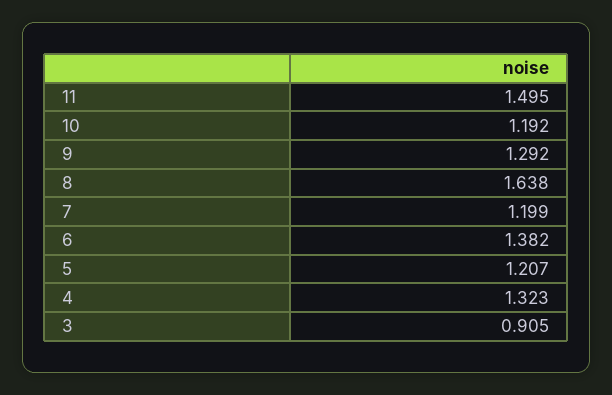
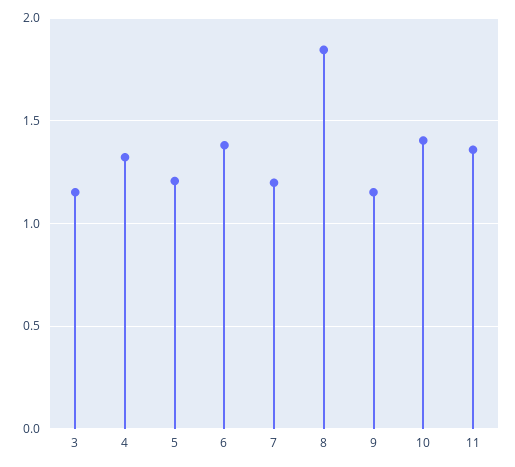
11: 1.495 -> 1.35
10: 1.192 -> 1.4
9: 1.292 -> 1.15
8: 1.638 -> 1.85
3: 0.905 -> 1.15

